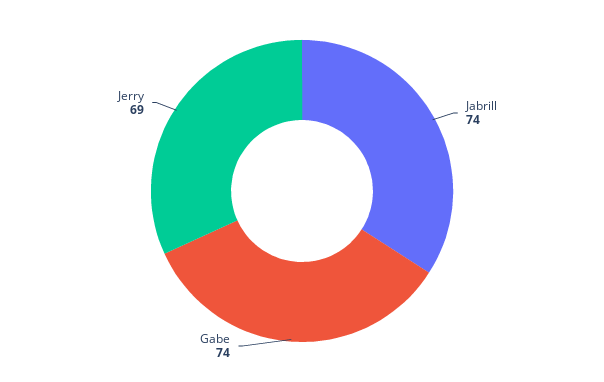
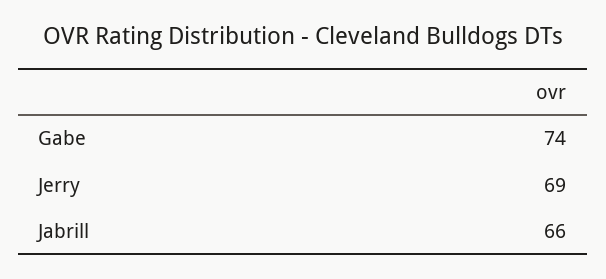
Jabrill: 74 -> 66

